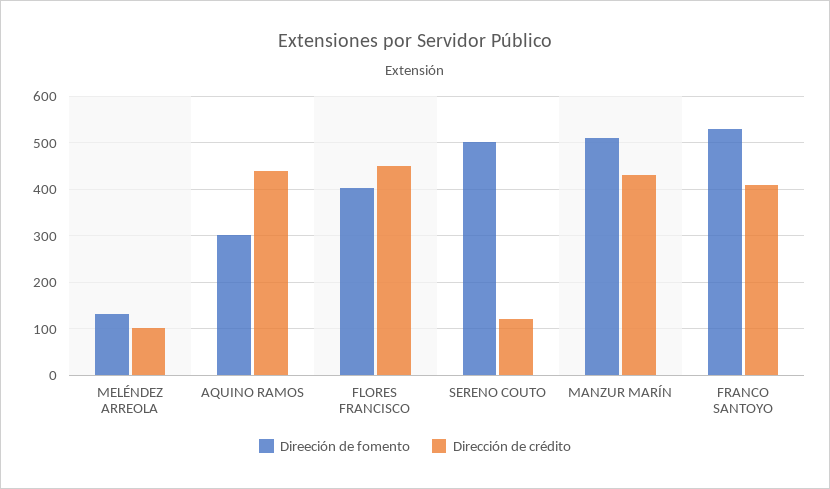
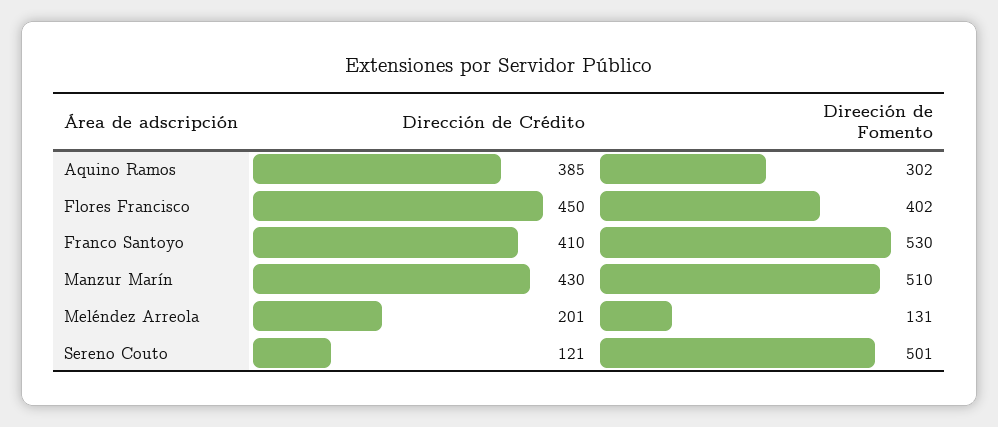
Dirección de crédito, MELÉNDEZ ARREOLA: 100 -> 201
Dirección de crédito, AQUINO RAMOS: 440 -> 385

